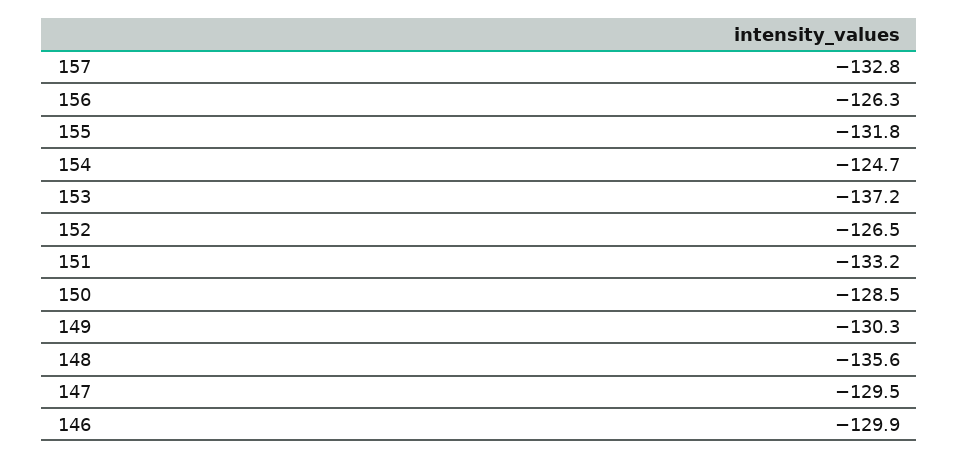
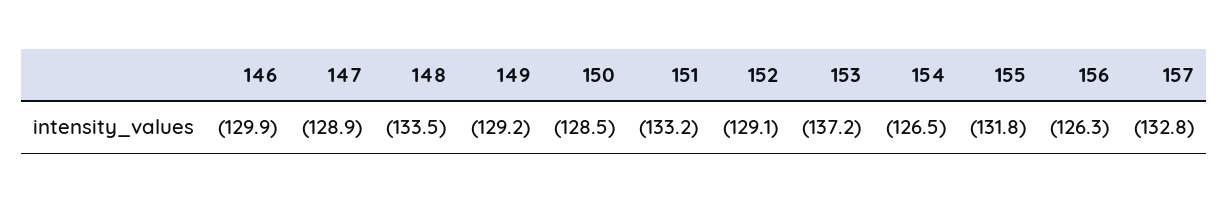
154: -124.7 -> -126.5
152: -126.5 -> -129.1
149: -130.3 -> -129.2
148: -135.6 -> -133.5
147: -129.5 -> -128.9

